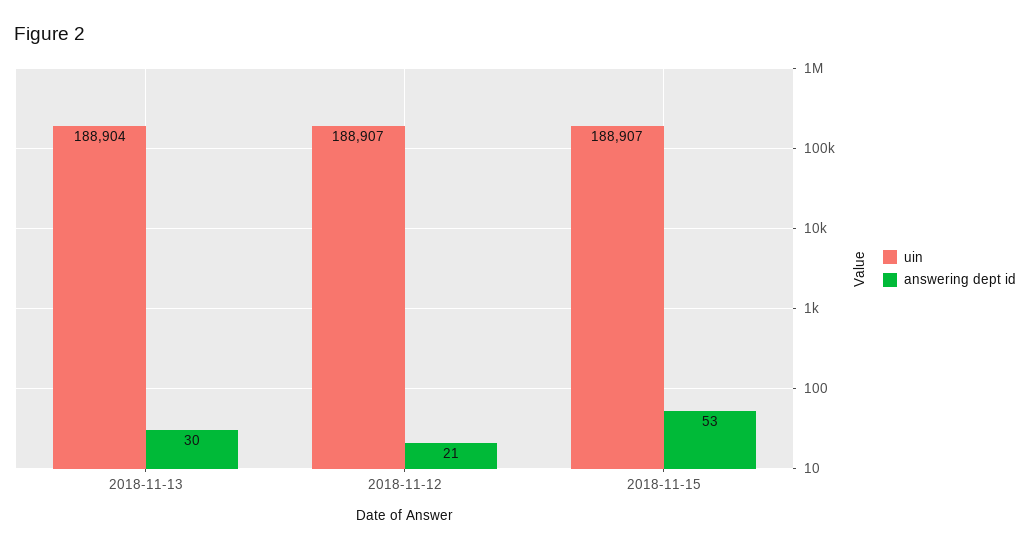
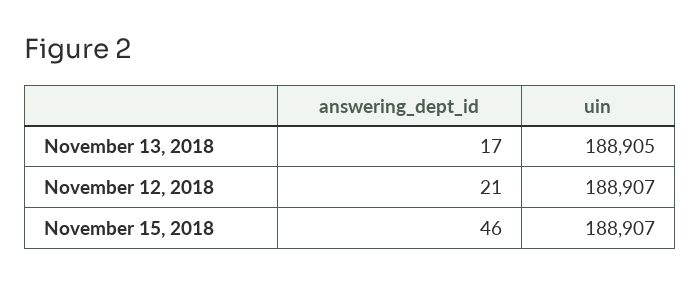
uin, 2018-11-13: 188904 -> 188905
answering dept id, 2018-11-13: 30 -> 17
answering dept id, 2018-11-15: 53 -> 46

